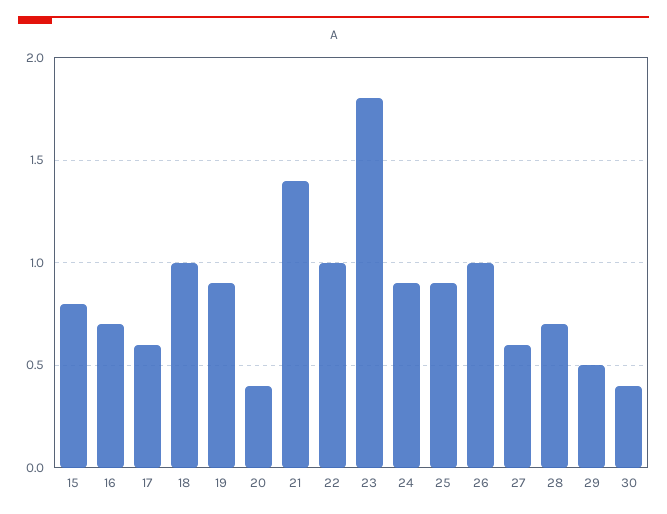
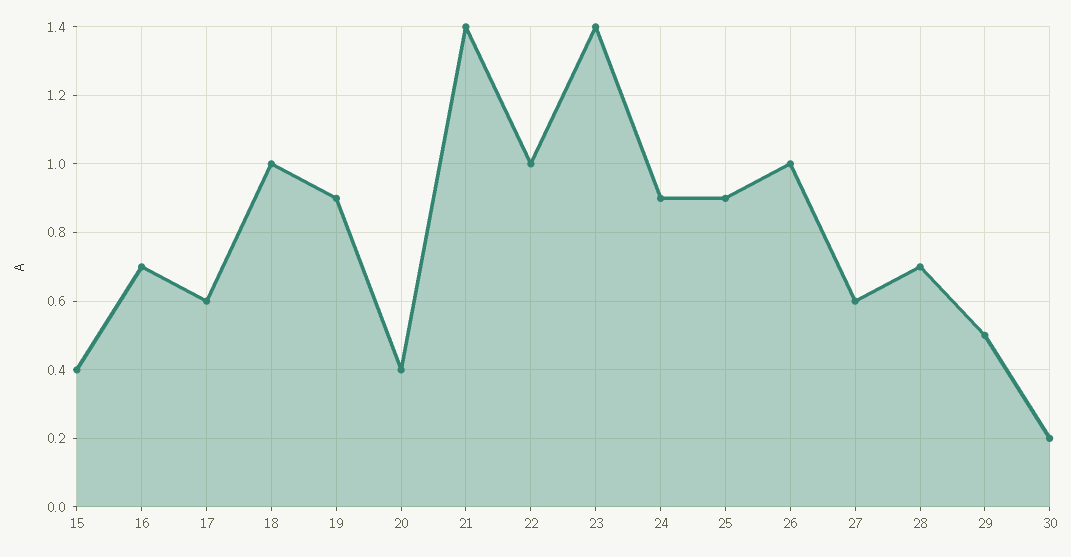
15: 0.8 -> 0.4
23: 1.8 -> 1.4
30: 0.4 -> 0.2

